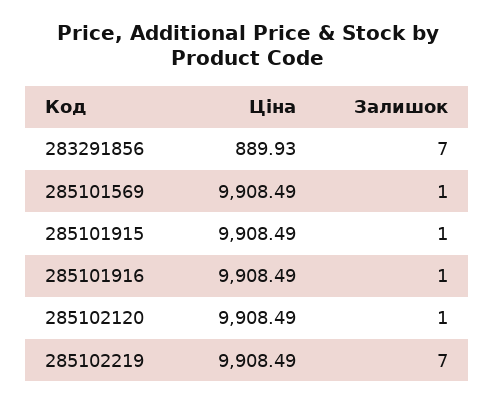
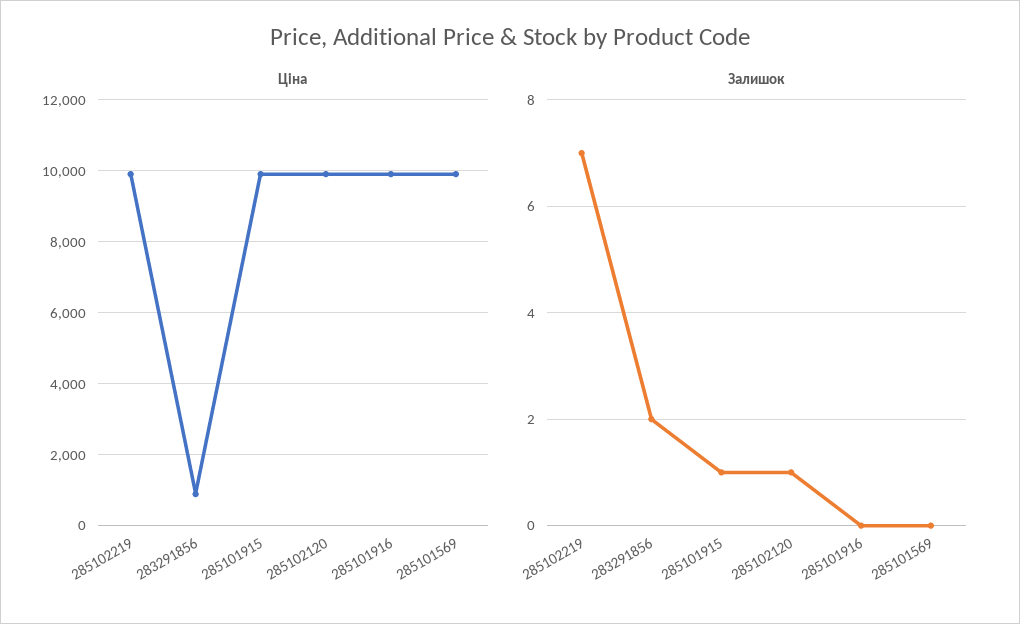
Залишок, 283291856: 7 -> 2
Залишок, 285101569: 1 -> 0
Залишок, 285101916: 1 -> 0

